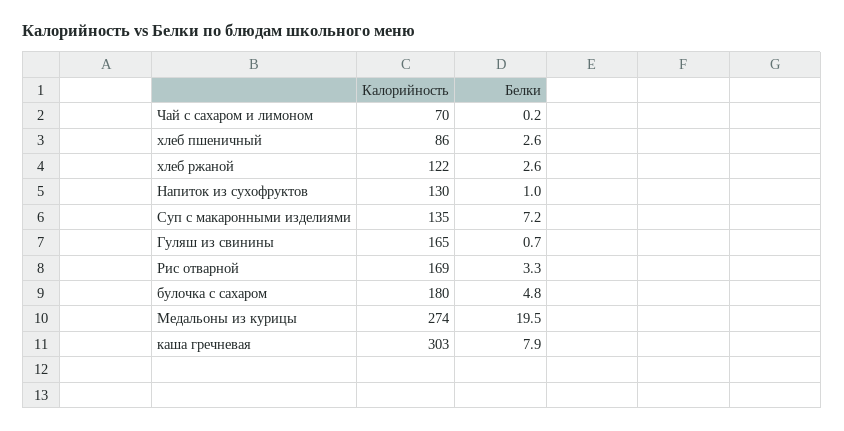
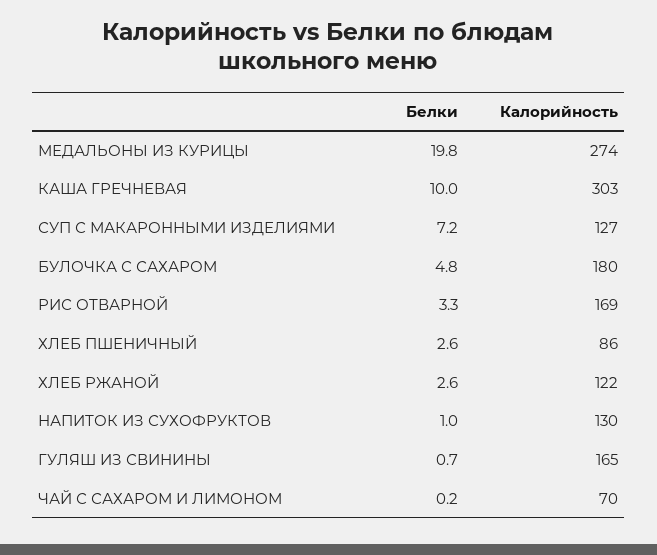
Калорийность, Суп с макаронными изделиями: 135 -> 127
Белки, Медальоны из курицы: 19.5 -> 19.8
Белки, каша гречневая: 7.9 -> 10

